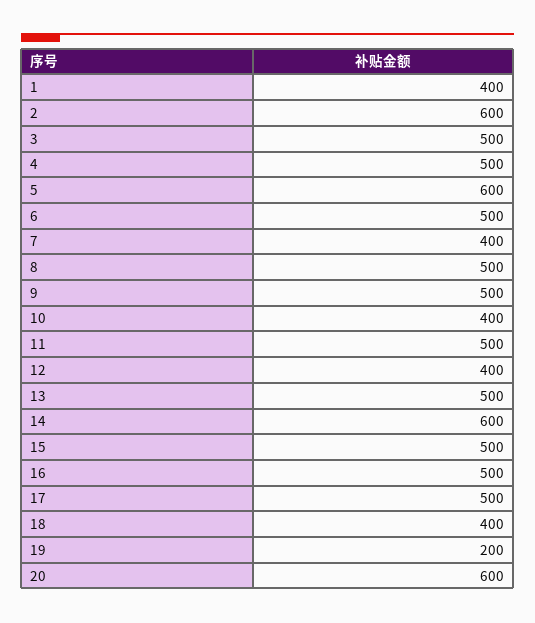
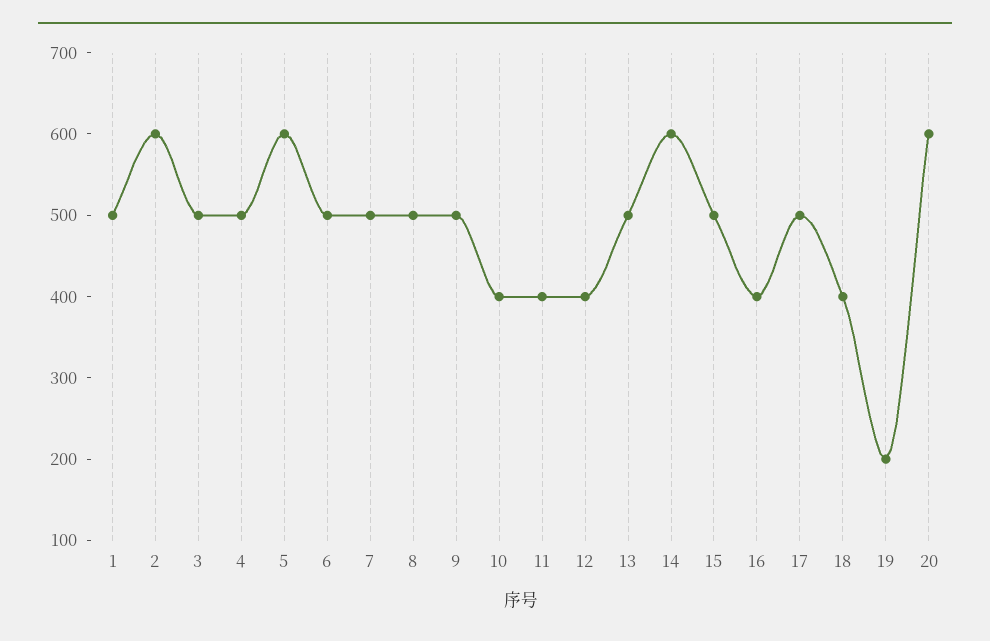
1: 400 -> 500
7: 400 -> 500
11: 500 -> 400
16: 500 -> 400

